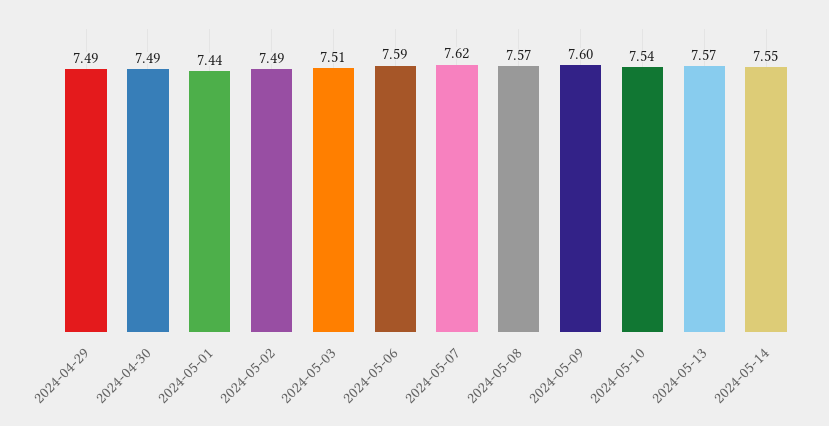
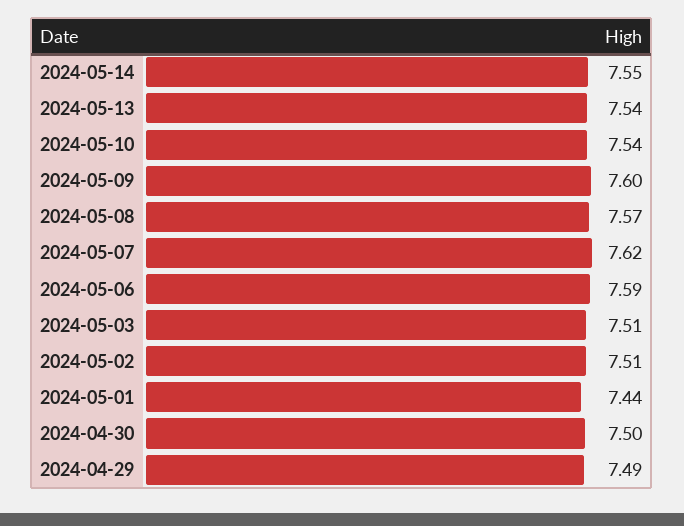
2024-04-30: 7.49 -> 7.5
2024-05-02: 7.49 -> 7.51
2024-05-13: 7.57 -> 7.54

